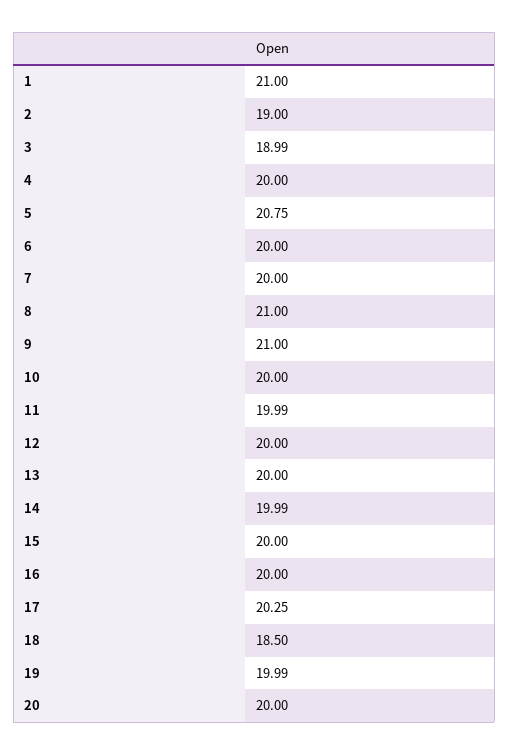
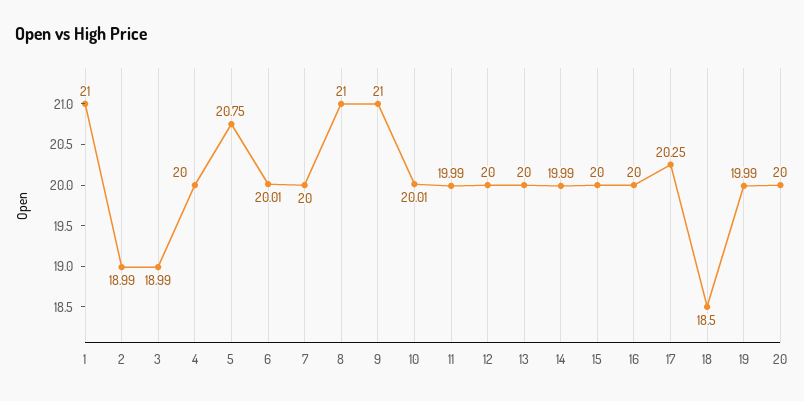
2: 19 -> 18.99
6: 20 -> 20.01
10: 20 -> 20.01

